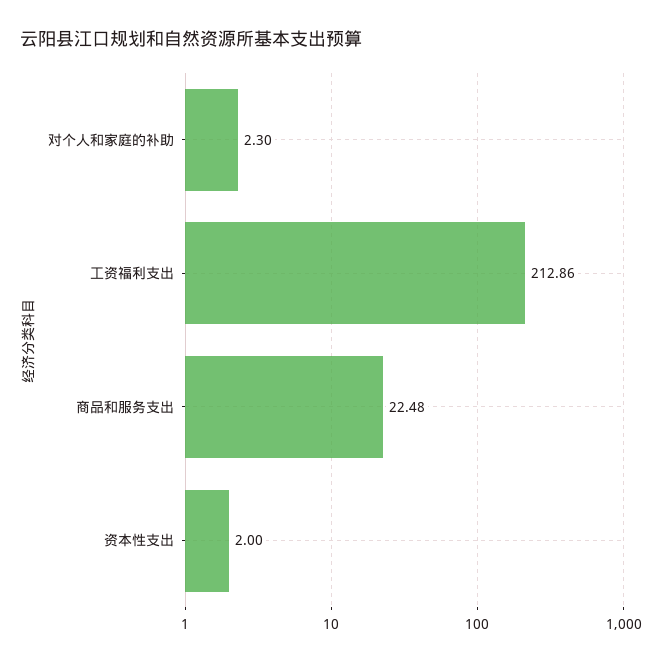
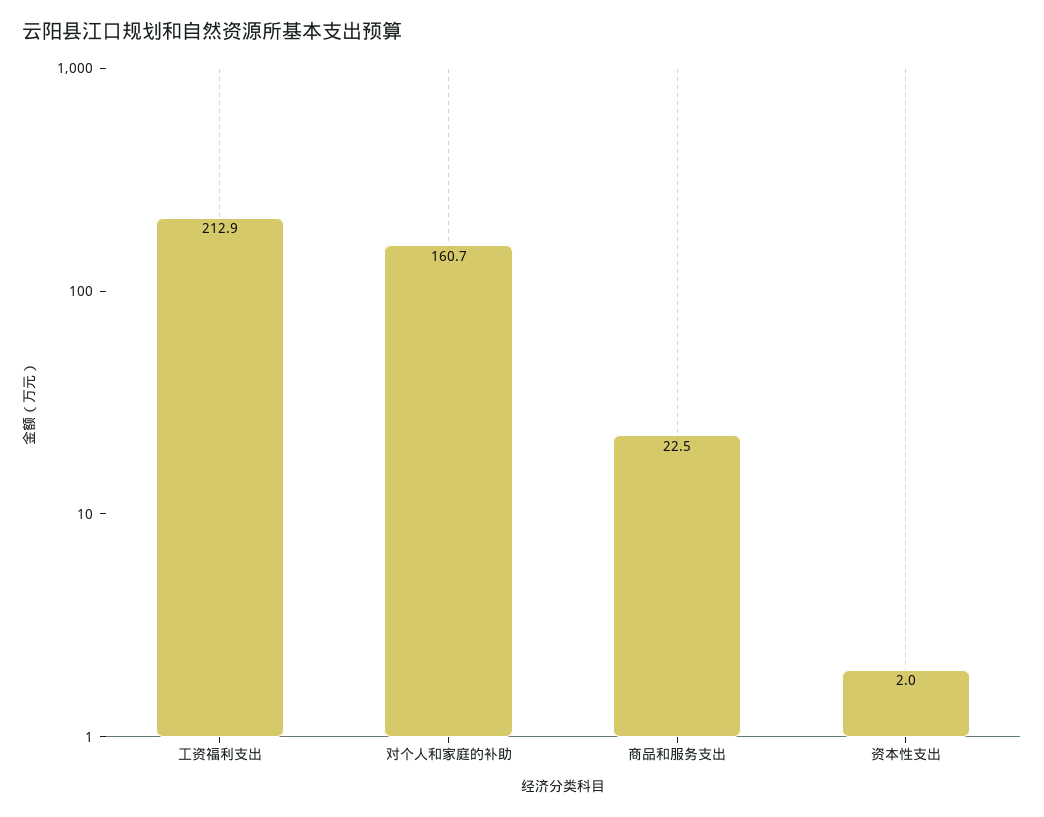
对个人和家庭的补助: 2.3 -> 160.7

